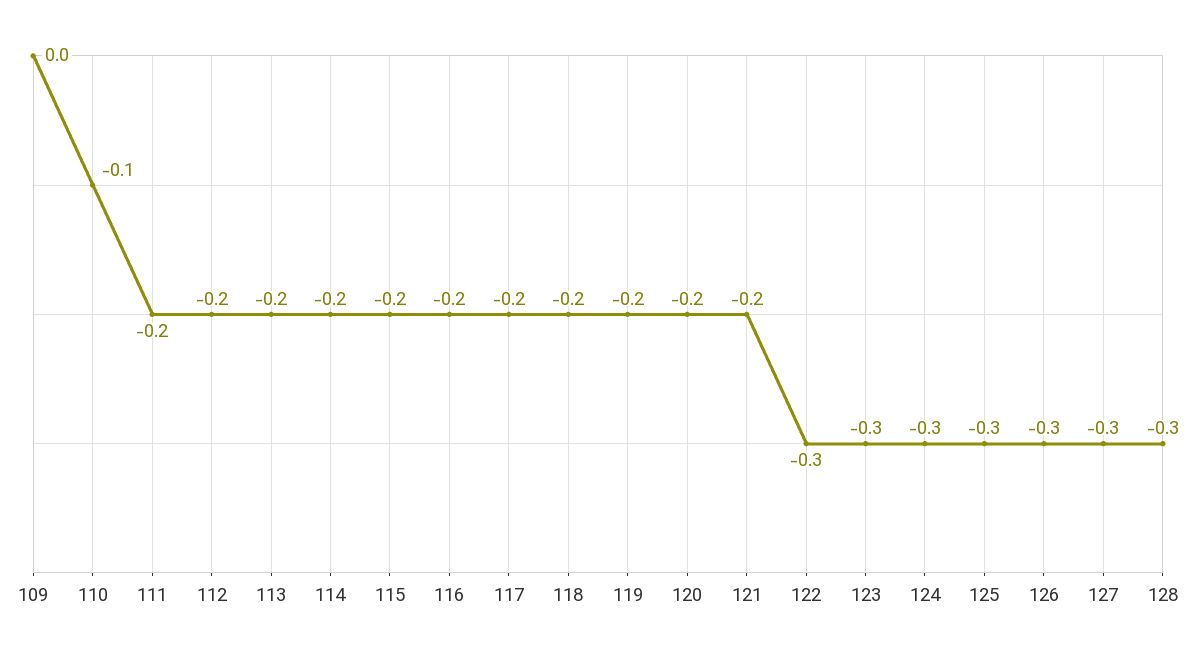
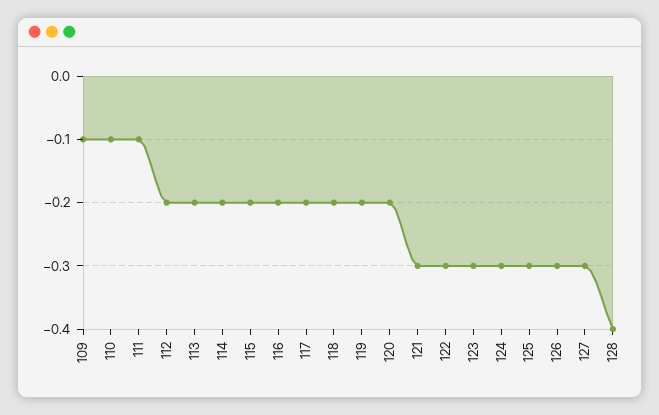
109: 0 -> -0.1
111: -0.2 -> -0.1
121: -0.2 -> -0.3
128: -0.3 -> -0.4

